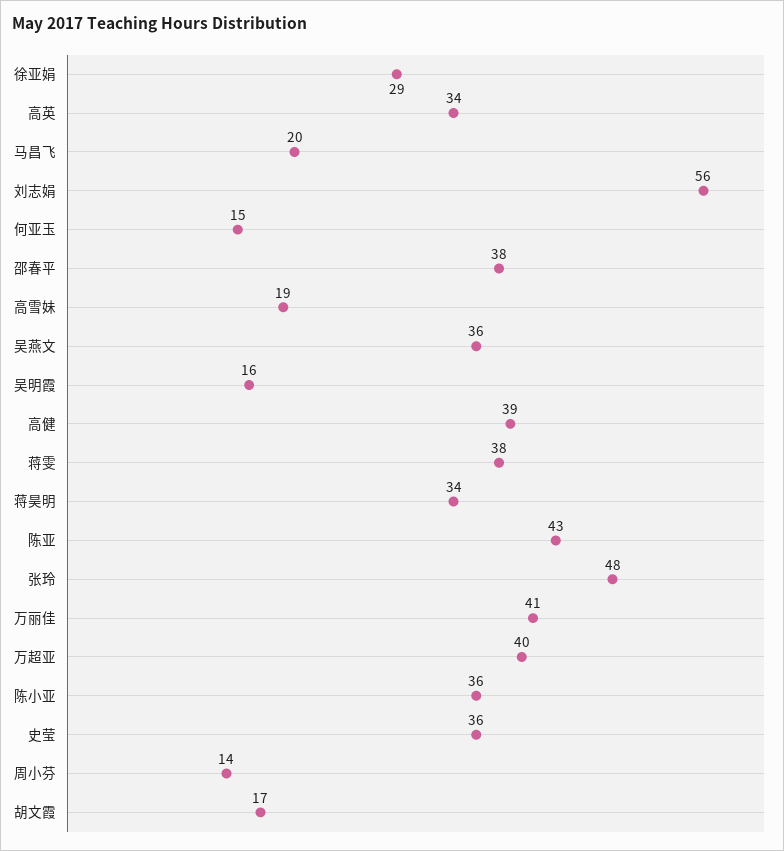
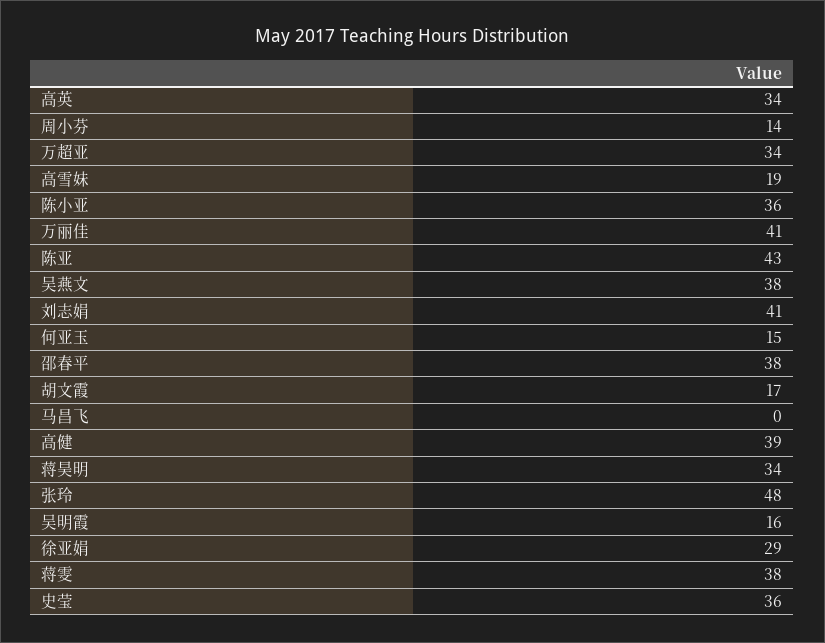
马昌飞: 20 -> 0
刘志娟: 56 -> 41
吴燕文: 36 -> 38
万超亚: 40 -> 34

